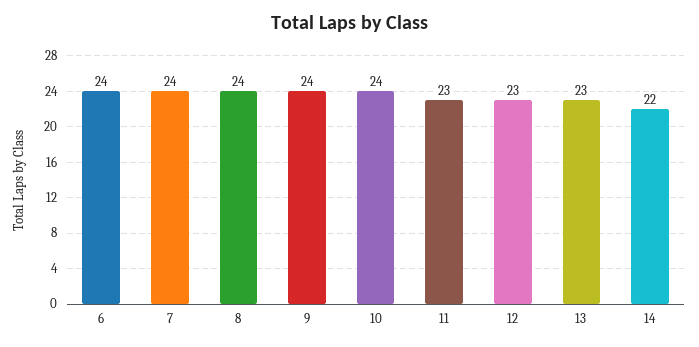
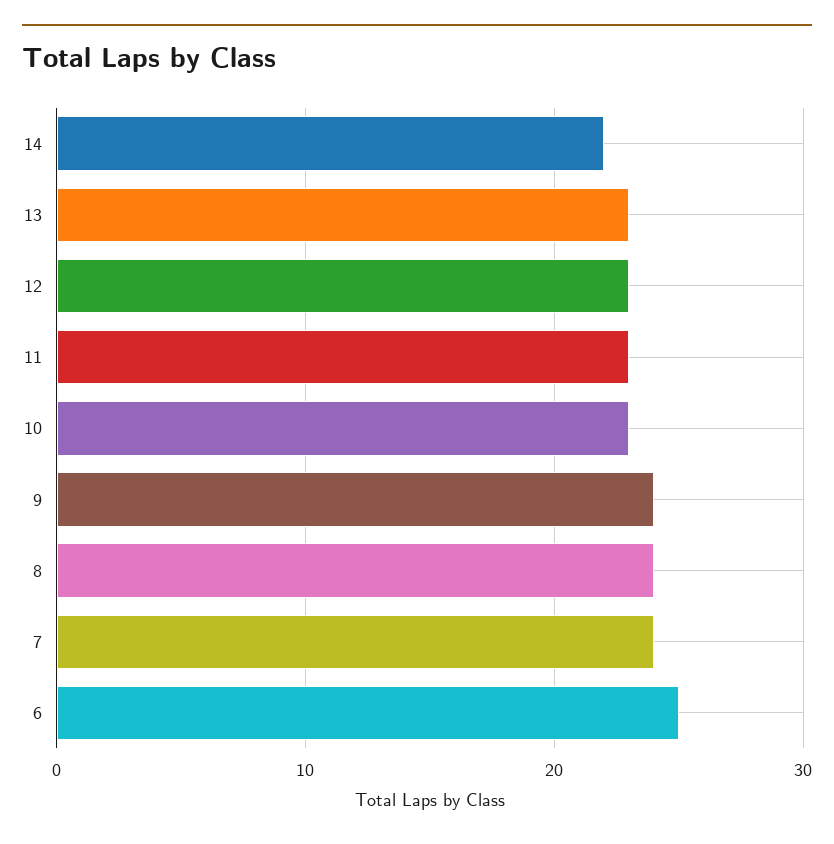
6: 24 -> 25
10: 24 -> 23

